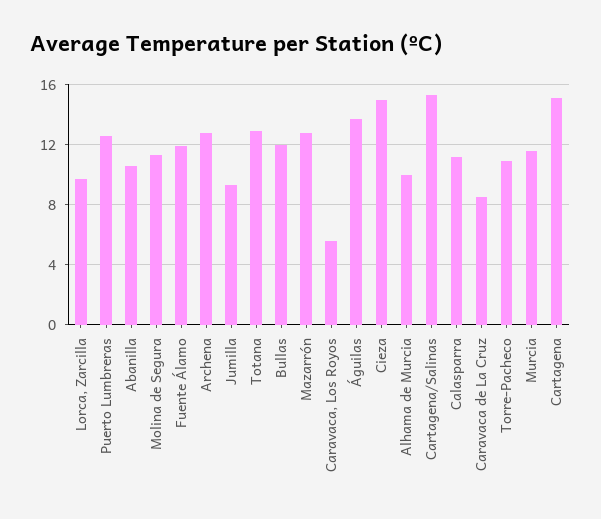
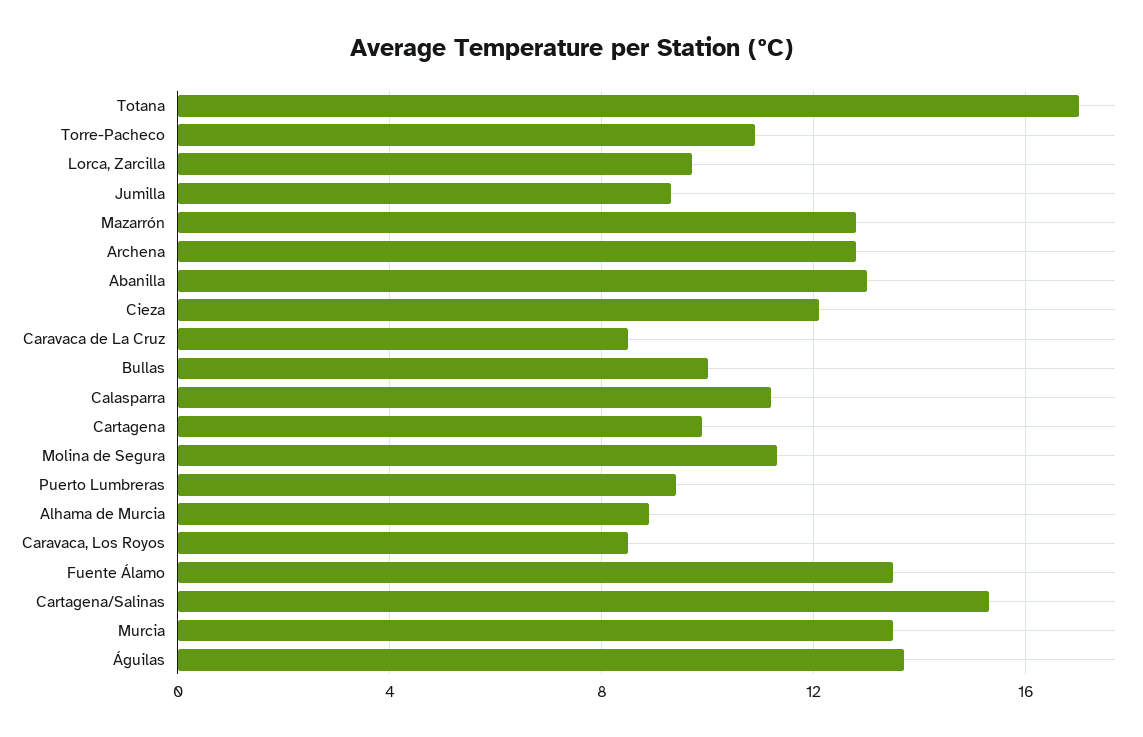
Puerto Lumbreras: 12.5 -> 9.5
Abanilla: 10.5 -> 13
Fuente Álamo: 12 -> 13.5
Totana: 13 -> 17
Bullas: 12 -> 10
Caravaca, Los Royos: 5.5 -> 8.5
Cieza: 15 -> 12
Alhama de Murcia: 10 -> 9
Murcia: 11.5 -> 13.5
Cartagena: 15 -> 10

